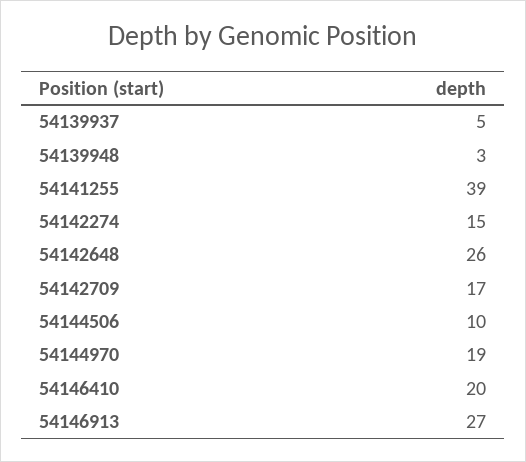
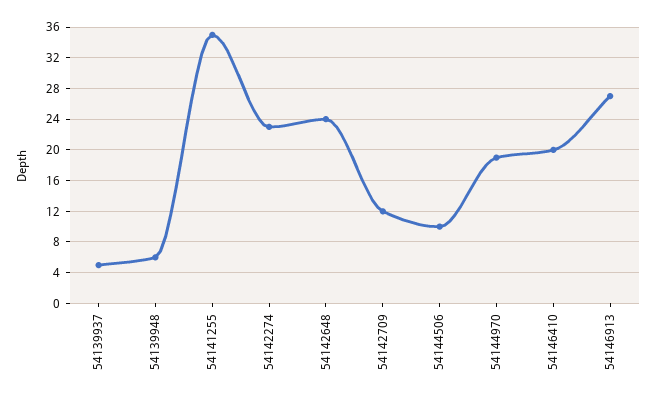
54139948: 3 -> 6
54141255: 39 -> 35
54142274: 15 -> 23
54142648: 26 -> 24
54142709: 17 -> 12

